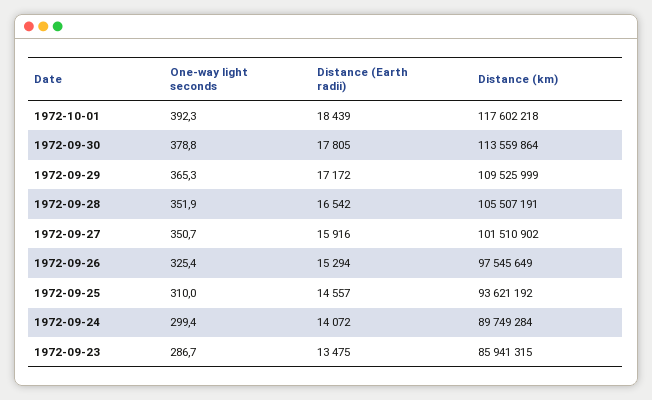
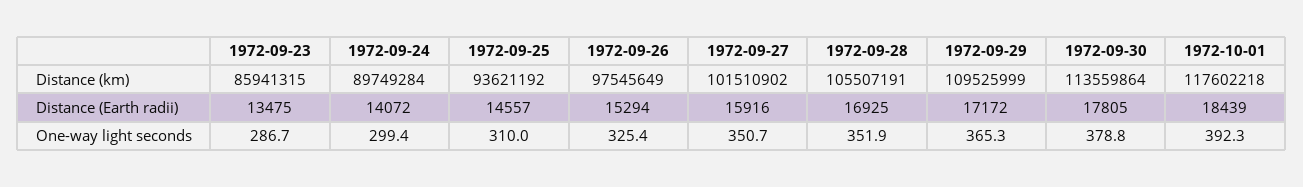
Distance (Earth radii), 1972-09-28: 16542 -> 16925

